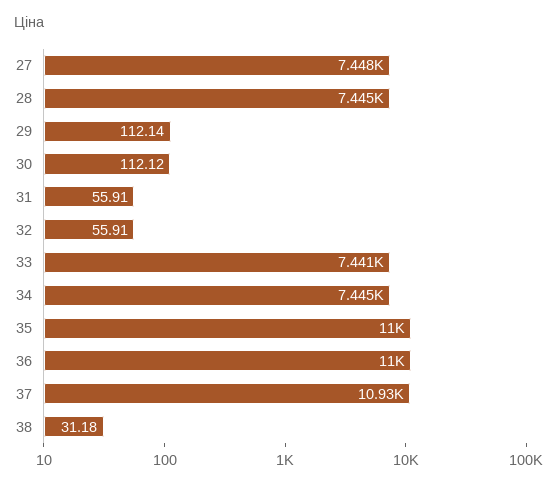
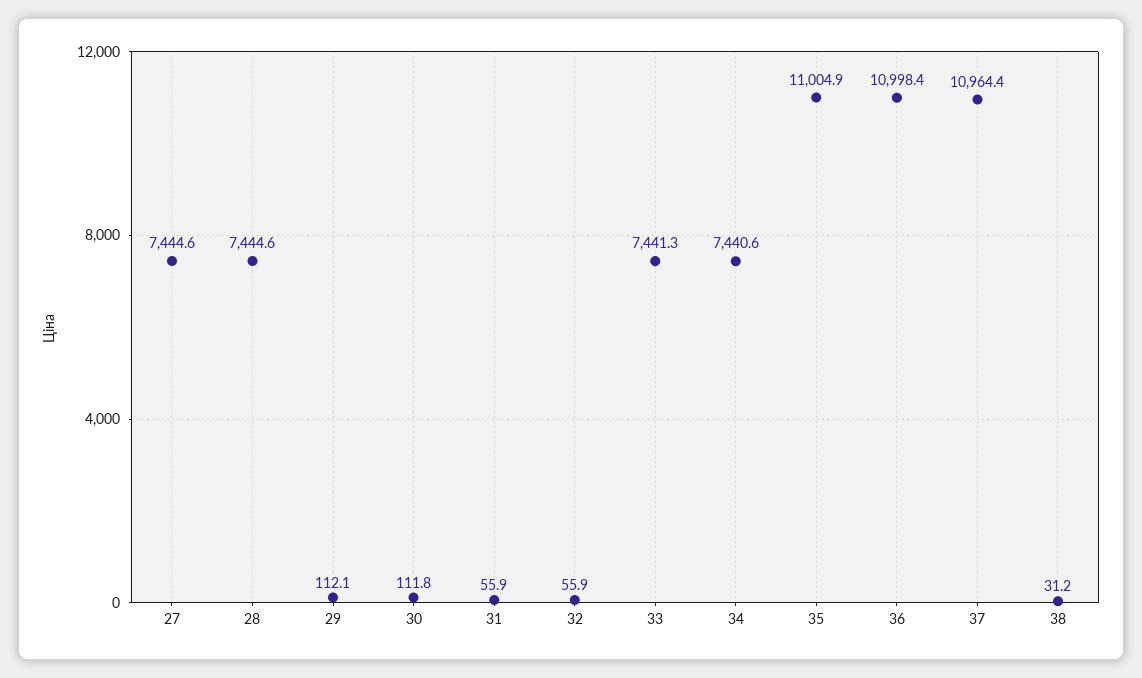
27: 7448 -> 7444.6
30: 112.12 -> 111.8
34: 7445 -> 7440.6
37: 10930 -> 10964.4

